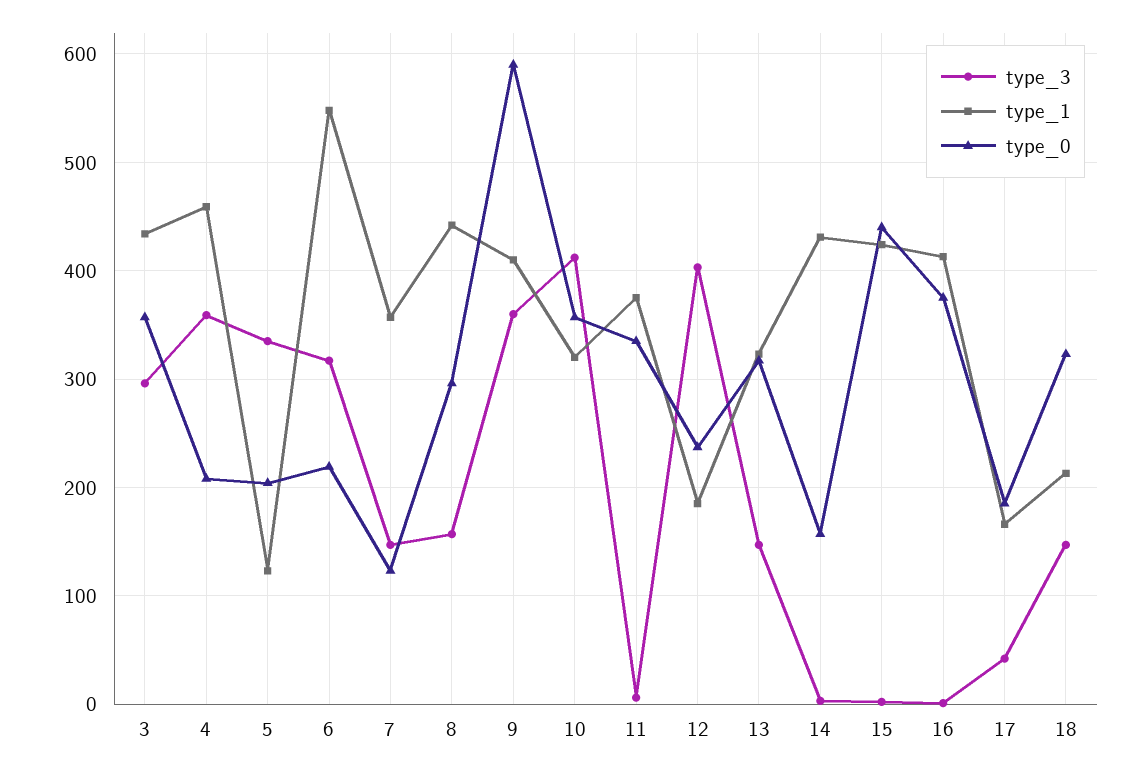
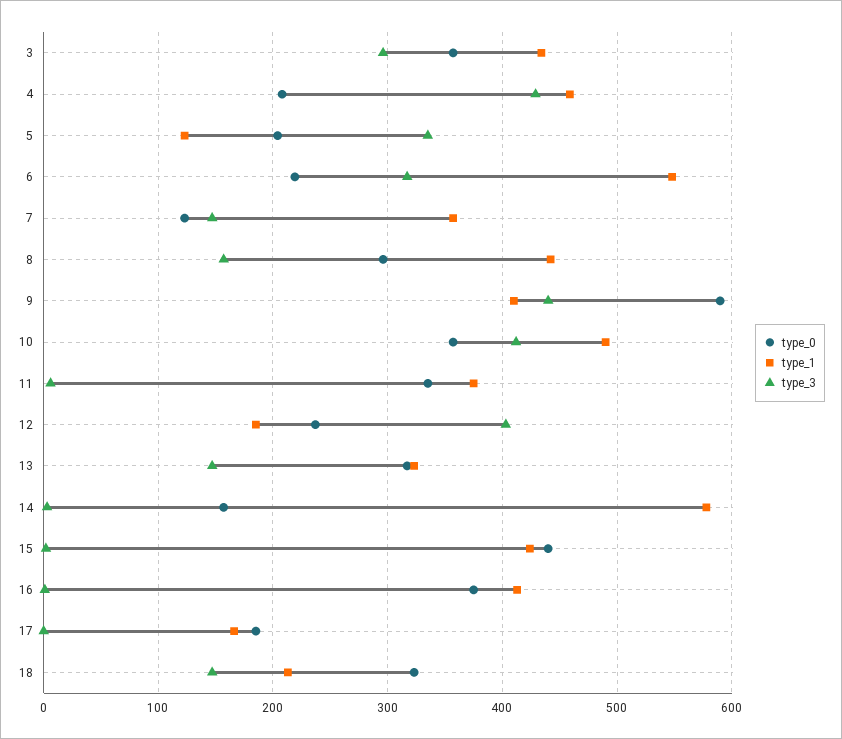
type_3, 4: 360 -> 430
type_3, 9: 360 -> 440
type_1, 10: 320 -> 490
type_1, 14: 430 -> 580
type_3, 17: 40 -> 0

